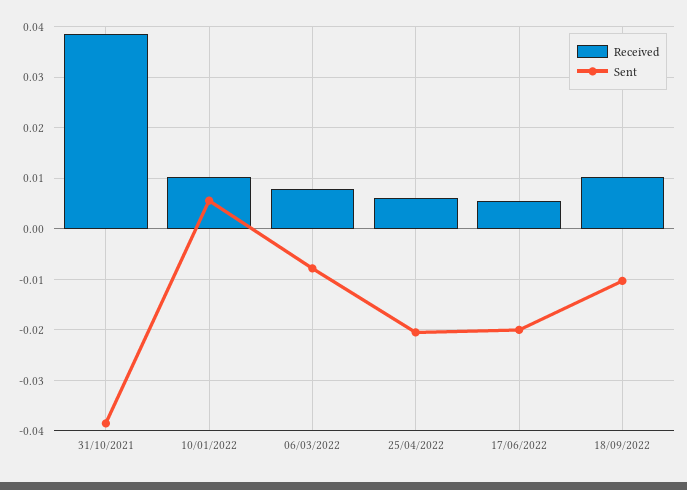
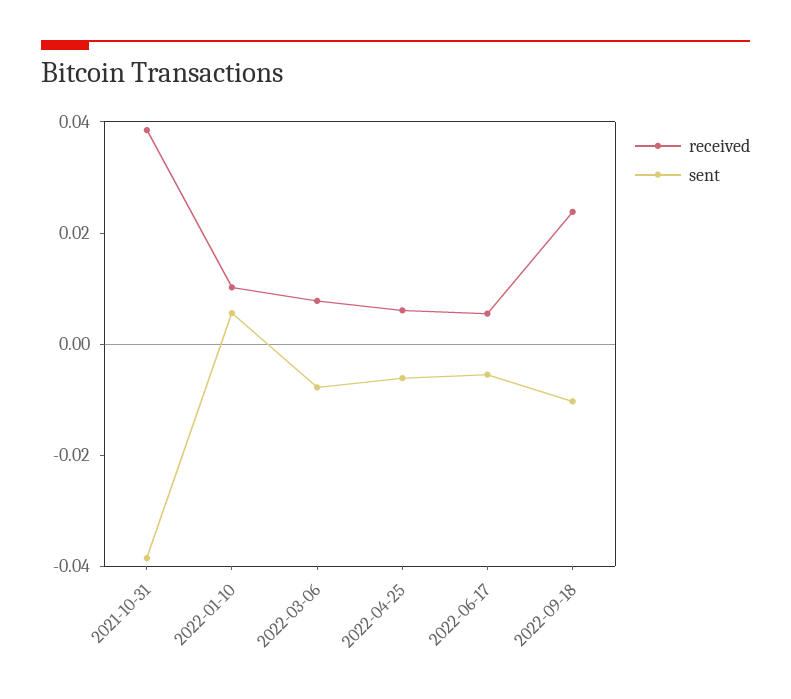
Sent, 25/04/2022: -0.02 -> -0.005
Sent, 17/06/2022: -0.02 -> -0.005
Received, 18/09/2022: 0.01 -> 0.025

